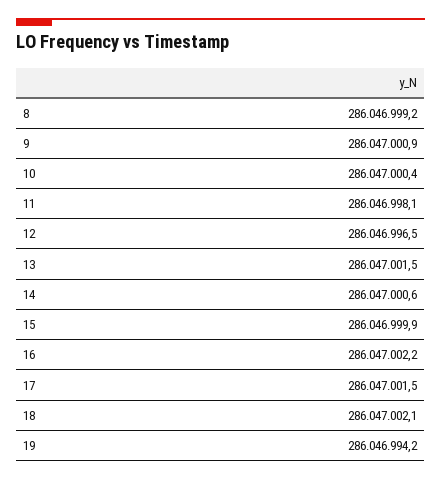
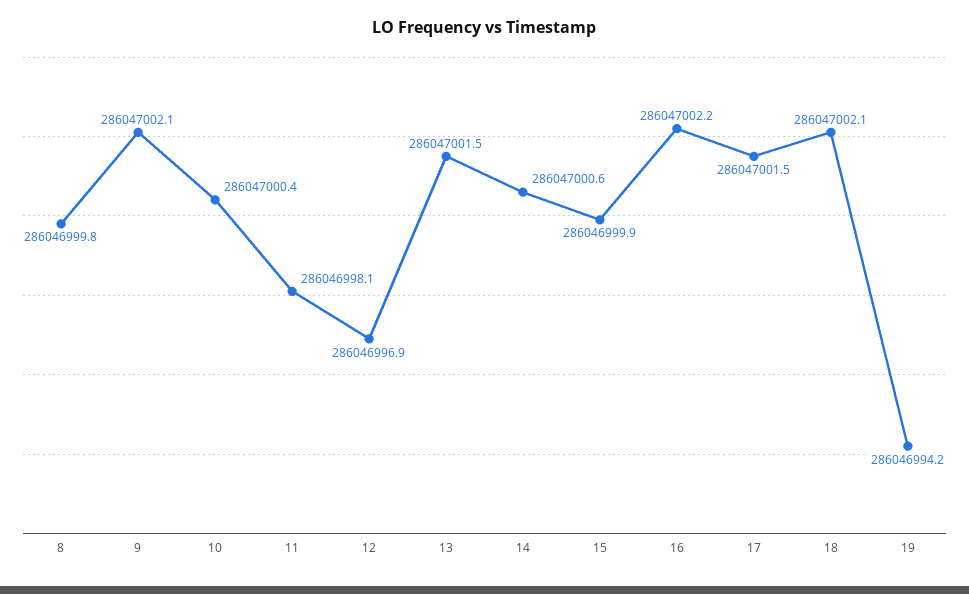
8: 286046999.2 -> 286046999.8
9: 286047000.9 -> 286047002.1
12: 286046996.5 -> 286046996.9

